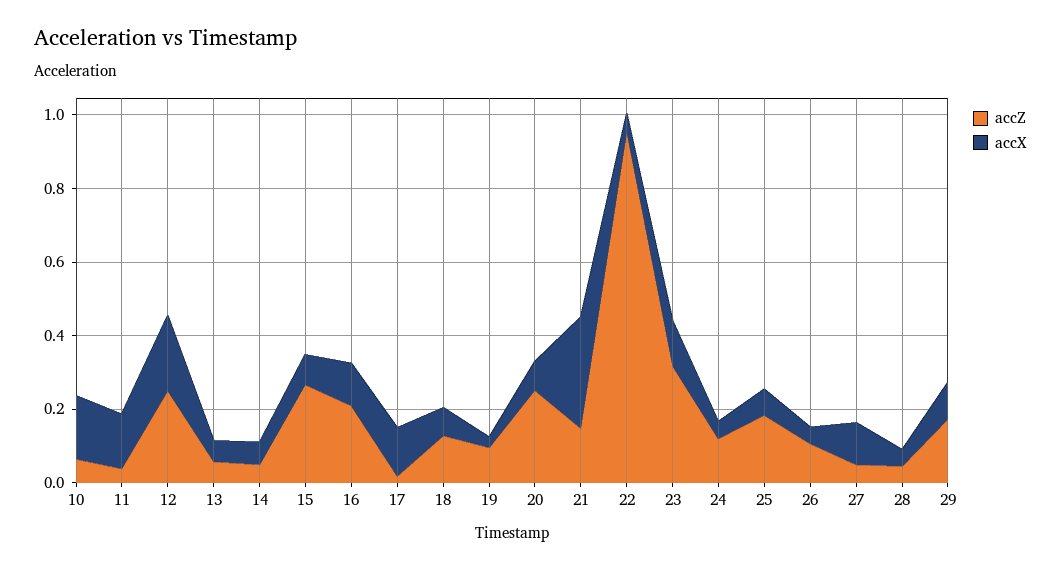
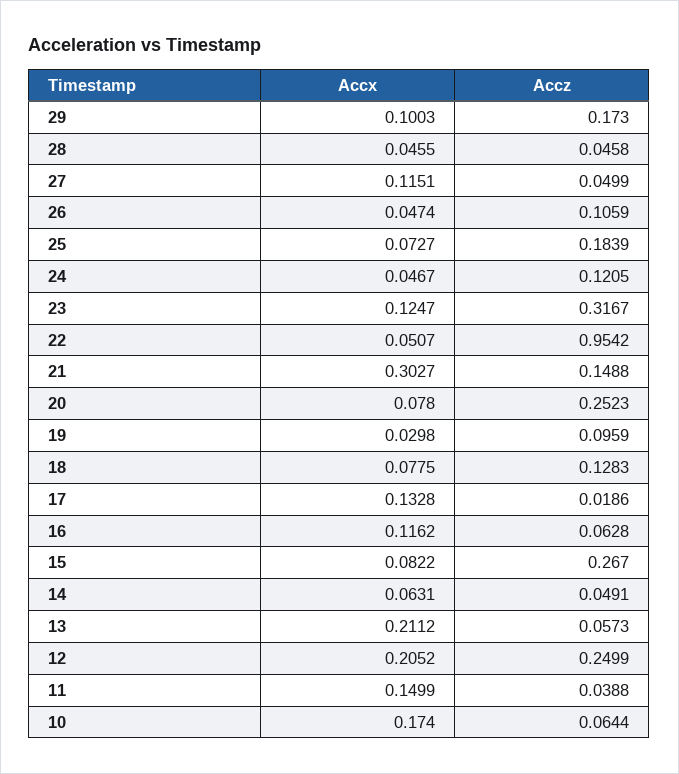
accX, 13: 0.05 -> 0.2112
accZ, 16: 0.2 -> 0.0628

